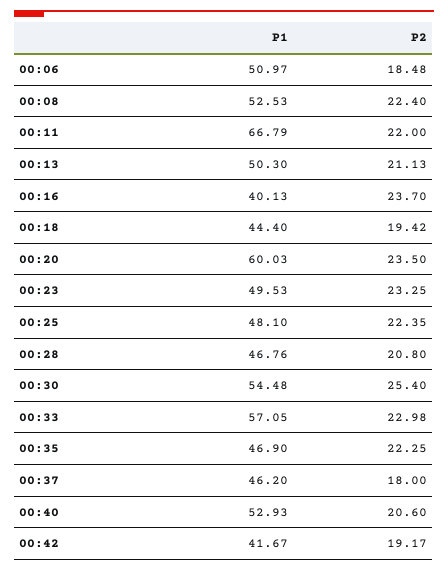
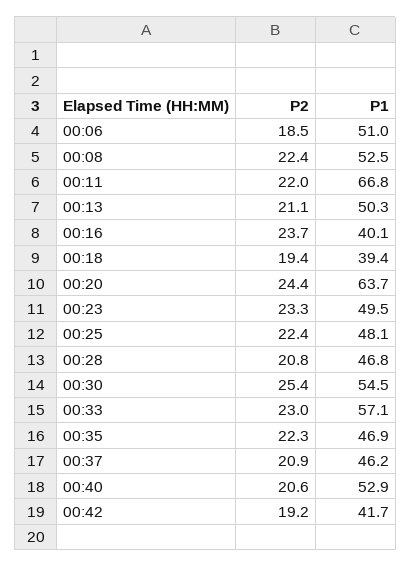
P1, 00:18: 44.4 -> 39.4
P1, 00:20: 60.03 -> 63.7
P2, 00:20: 23.5 -> 24.4
P2, 00:37: 18 -> 20.9

